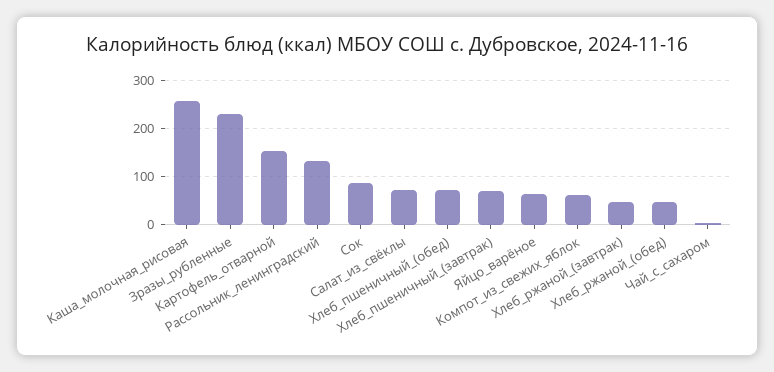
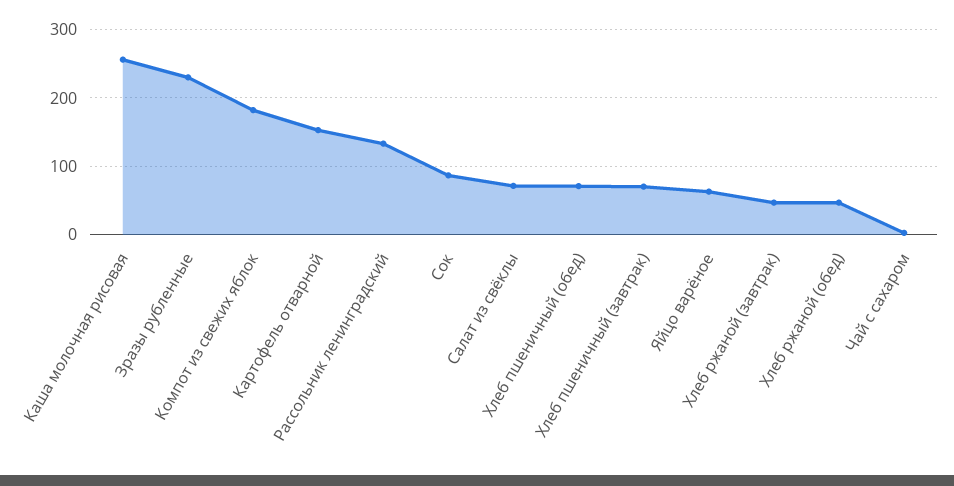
Компот_из_свежих_яблок: 60 -> 180

